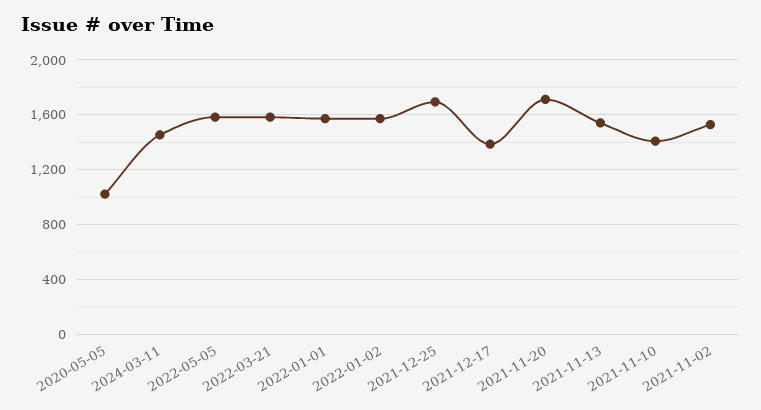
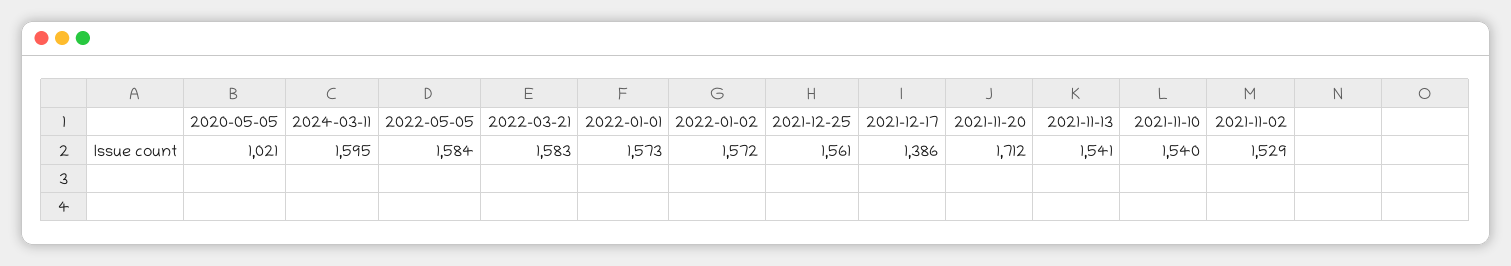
2024-03-11: 1450 -> 1595
2021-12-25: 1700 -> 1561
2021-11-10: 1400 -> 1540

